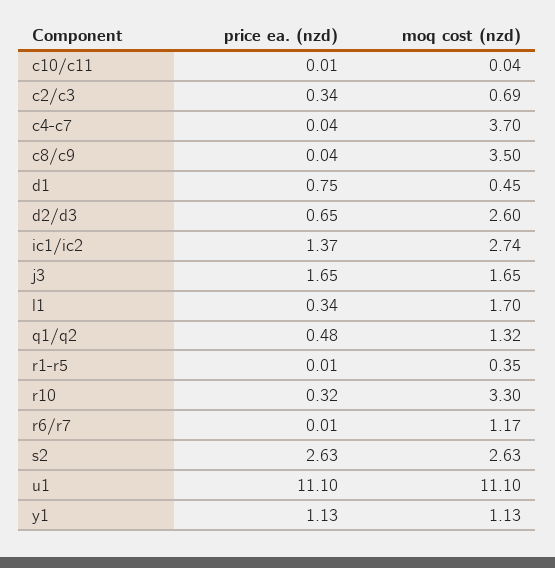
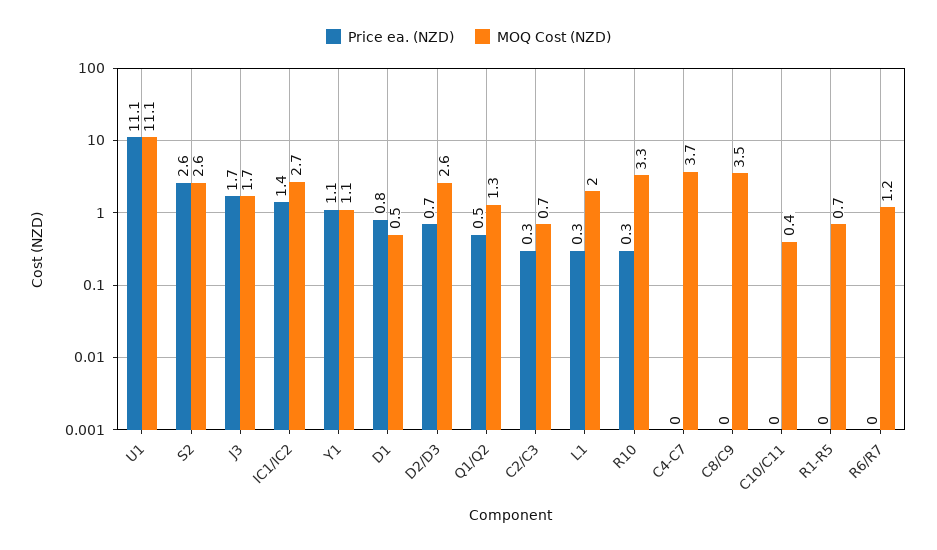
moq cost (nzd), c10/c11: 0.04 -> 0.4
moq cost (nzd), l1: 1.7 -> 2
moq cost (nzd), r1-r5: 0.35 -> 0.7

